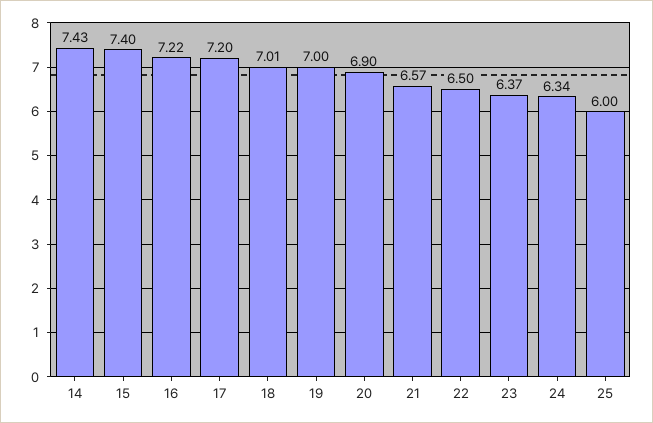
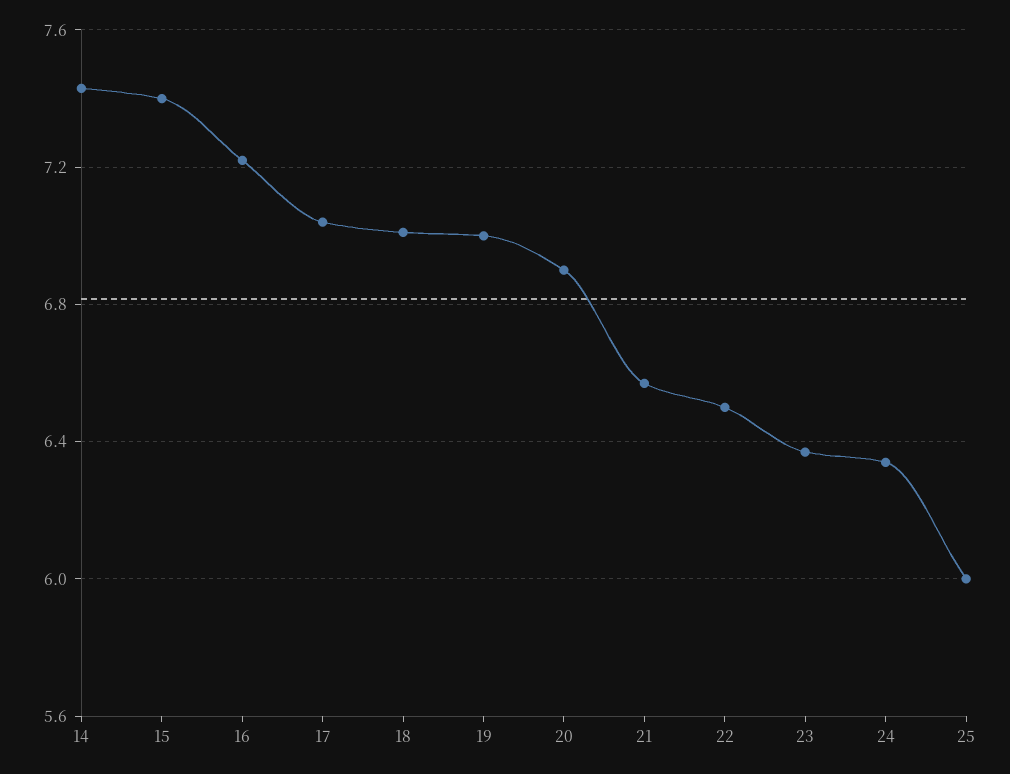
17: 7.2 -> 7.05

